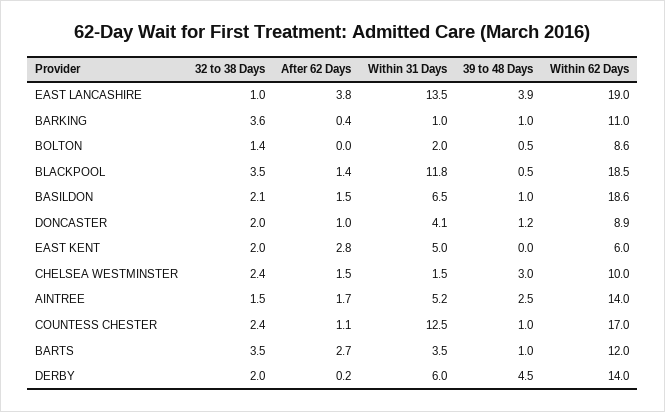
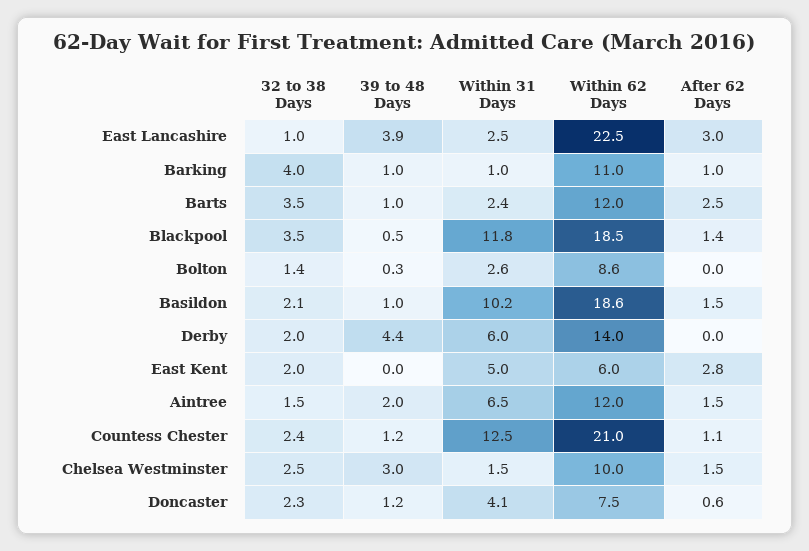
After 62 Days, EAST LANCASHIRE: 3.8 -> 3
Within 31 Days, EAST LANCASHIRE: 13.5 -> 2.5
Within 62 Days, EAST LANCASHIRE: 19 -> 22.5
32 to 38 Days, BARKING: 3.6 -> 4
After 62 Days, BARKING: 0.4 -> 1
Within 31 Days, BOLTON: 2 -> 2.6
39 to 48 Days, BOLTON: 0.5 -> 0.3
Within 31 Days, BASILDON: 6.5 -> 10.2
32 to 38 Days, DONCASTER: 2 -> 2.3
After 62 Days, DONCASTER: 1 -> 0.6
Within 62 Days, DONCASTER: 8.9 -> 7.5
32 to 38 Days, CHELSEA WESTMINSTER: 2.4 -> 2.5
After 62 Days, AINTREE: 1.7 -> 1.5
Within 31 Days, AINTREE: 5.2 -> 6.5
39 to 48 Days, AINTREE: 2.5 -> 2
Within 62 Days, AINTREE: 14 -> 12
39 to 48 Days, COUNTESS CHESTER: 1 -> 1.2
Within 62 Days, COUNTESS CHESTER: 17 -> 21
After 62 Days, BARTS: 2.7 -> 2.5
Within 31 Days, BARTS: 3.5 -> 2.4
After 62 Days, DERBY: 0.2 -> 0
39 to 48 Days, DERBY: 4.5 -> 4.4

